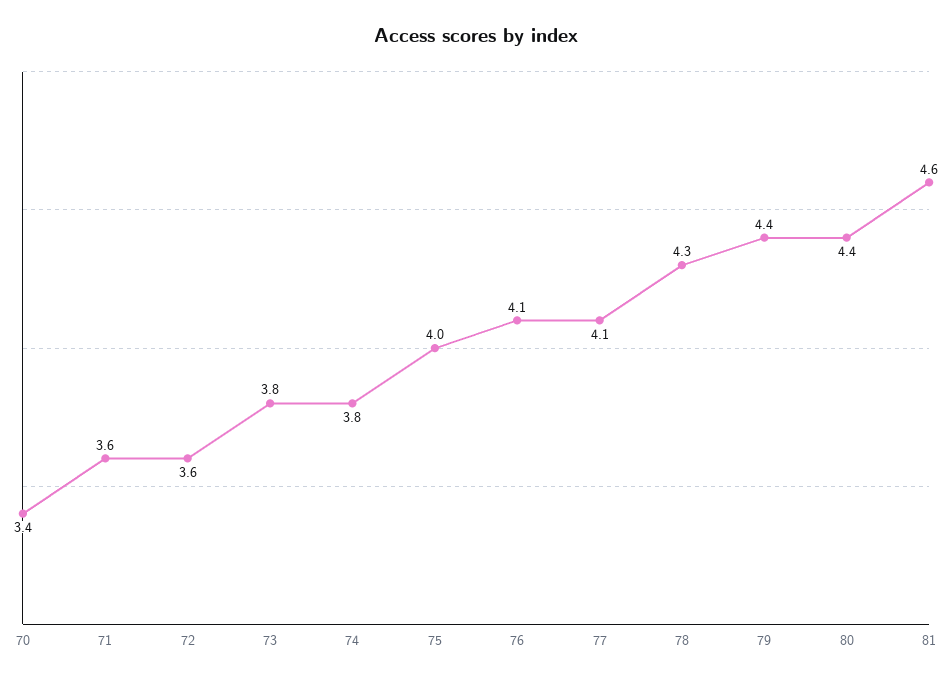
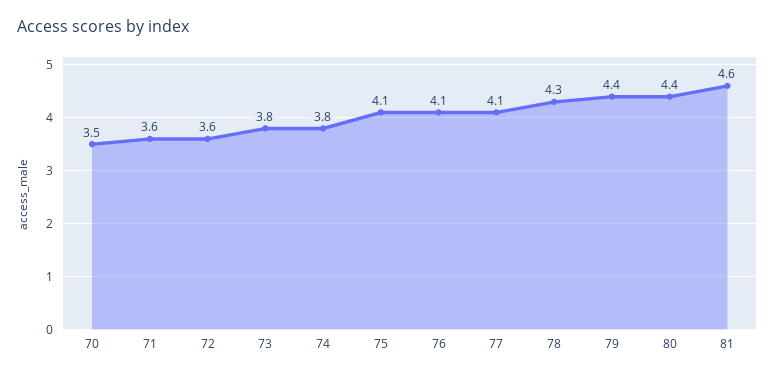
70: 3.4 -> 3.5
75: 4 -> 4.1

